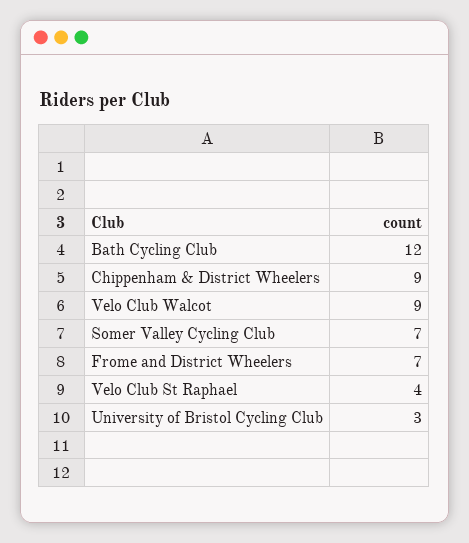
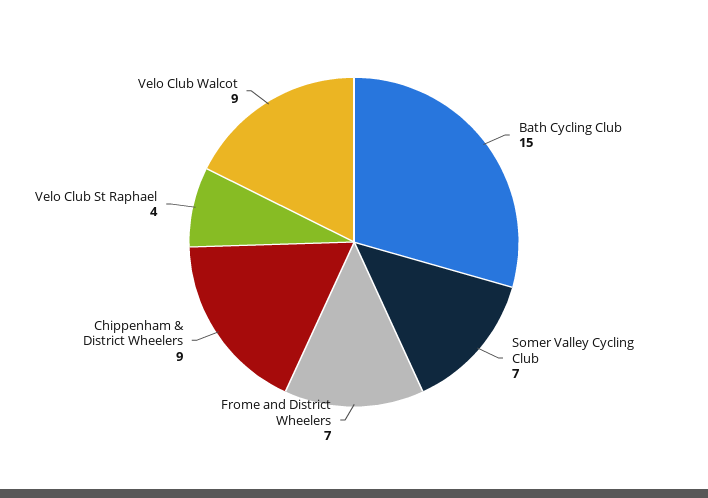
Bath Cycling Club: 12 -> 15
University of Bristol Cycling Club: 3 -> none

